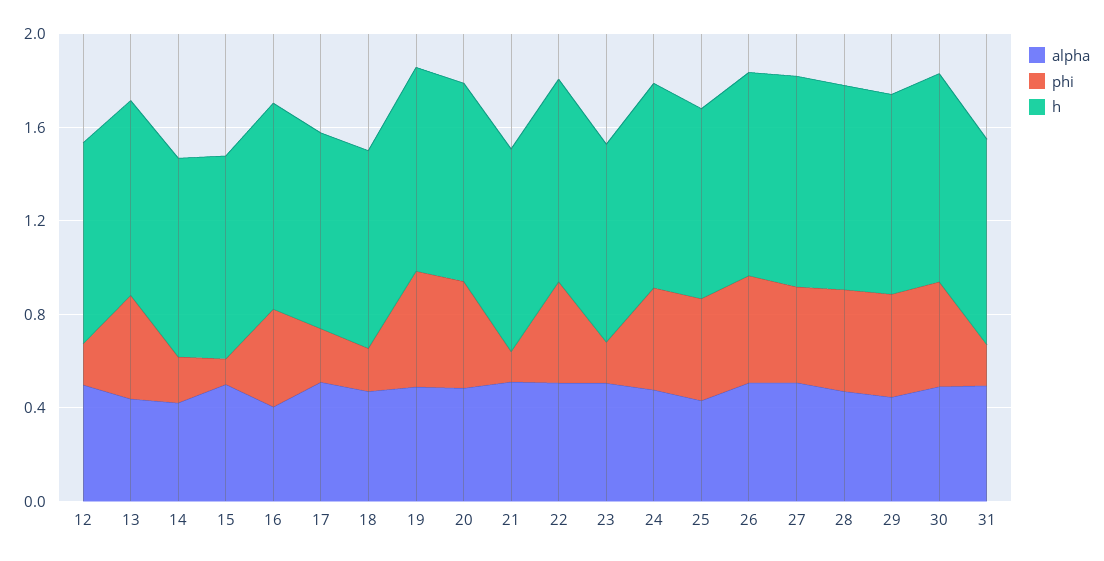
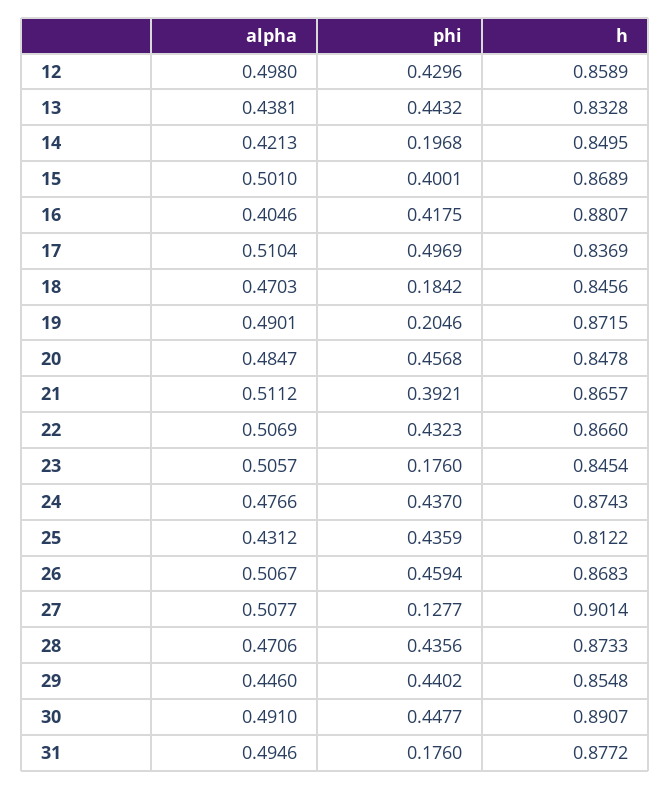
phi, 12: 0.2 -> 0.4296
phi, 15: 0.1 -> 0.4001
phi, 17: 0.2 -> 0.4969
phi, 19: 0.5 -> 0.2046
phi, 21: 0.1 -> 0.3921
phi, 27: 0.4 -> 0.1277

